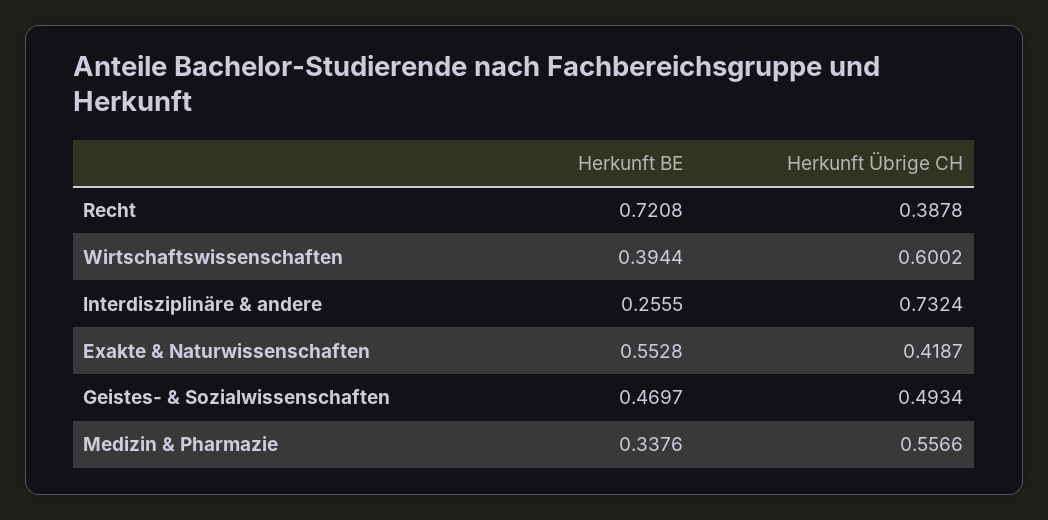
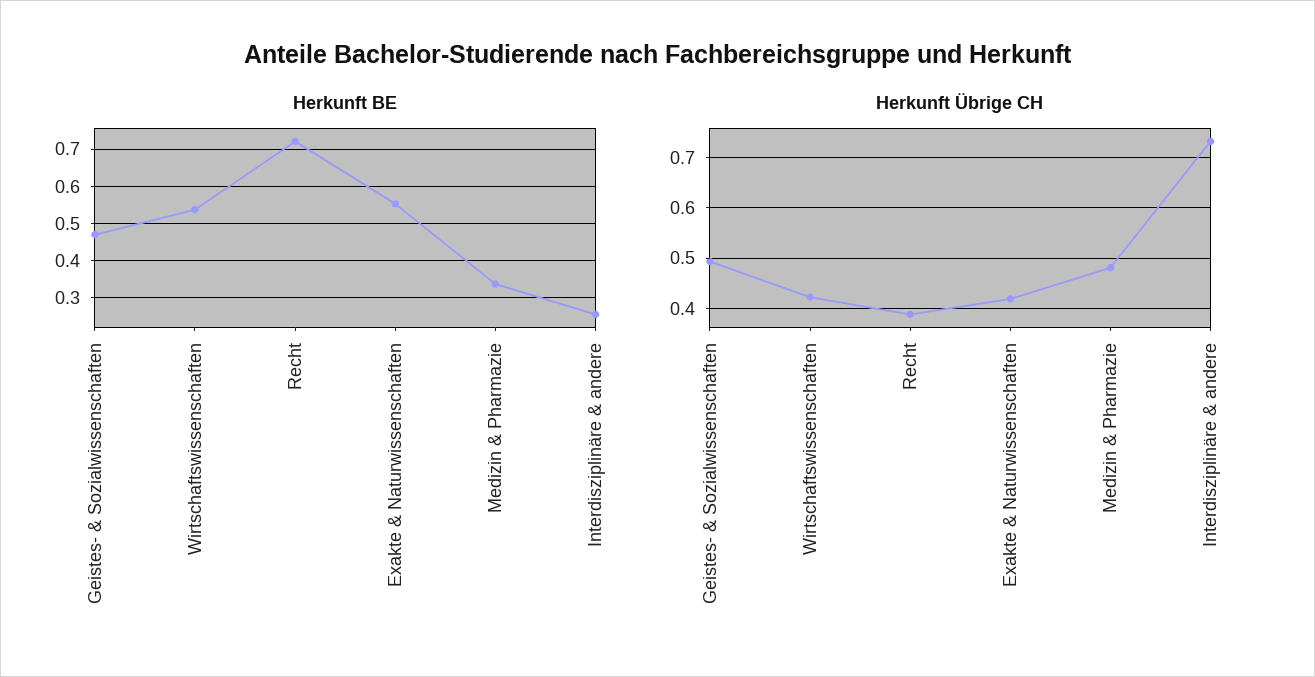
Herkunft BE, Wirtschaftswissenschaften: 0.3944 -> 0.54
Herkunft Übrige CH, Wirtschaftswissenschaften: 0.6002 -> 0.42
Herkunft Übrige CH, Medizin & Pharmazie: 0.5566 -> 0.48

